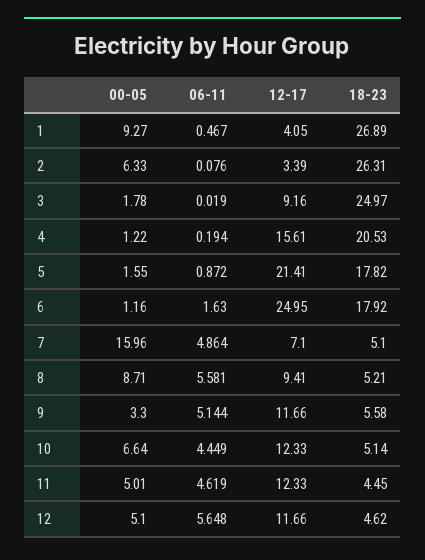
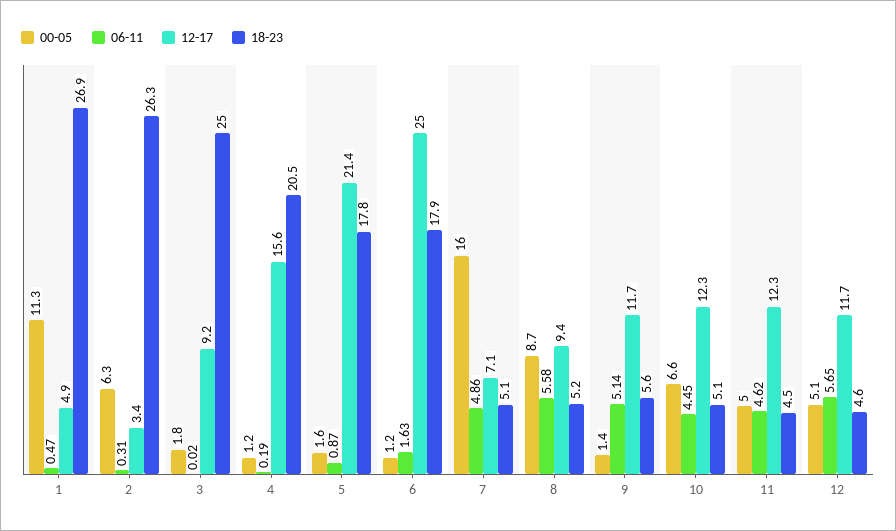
00-05, 1: 9.27 -> 11.3
12-17, 1: 4.05 -> 4.9
06-11, 2: 0.076 -> 0.31
00-05, 9: 3.3 -> 1.4

